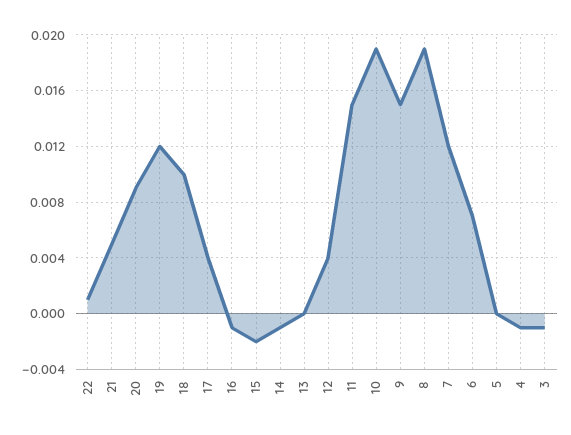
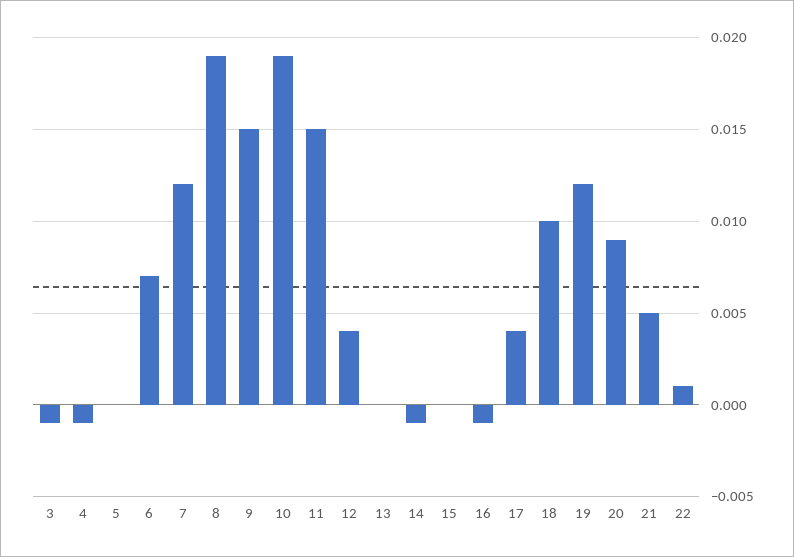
15: -0.002 -> 0

